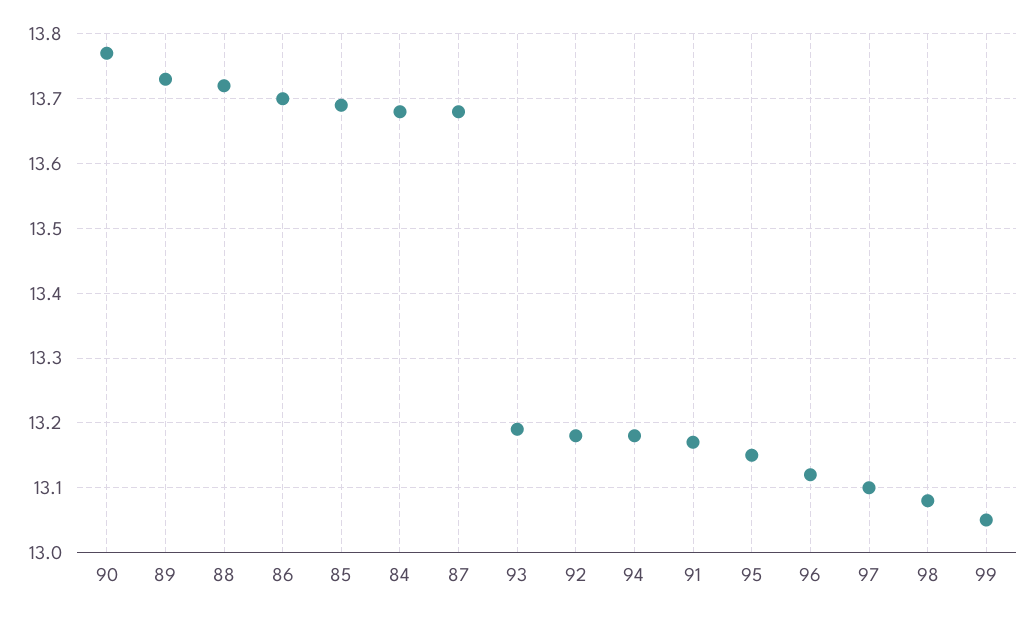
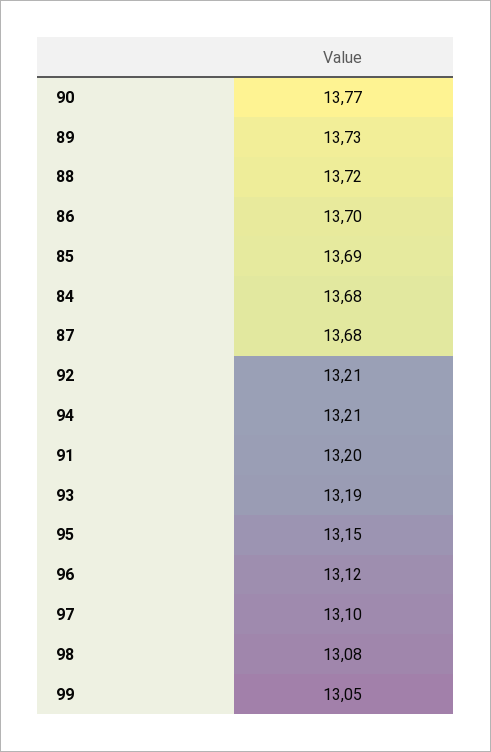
92: 13.18 -> 13.21
94: 13.18 -> 13.21
91: 13.17 -> 13.2

